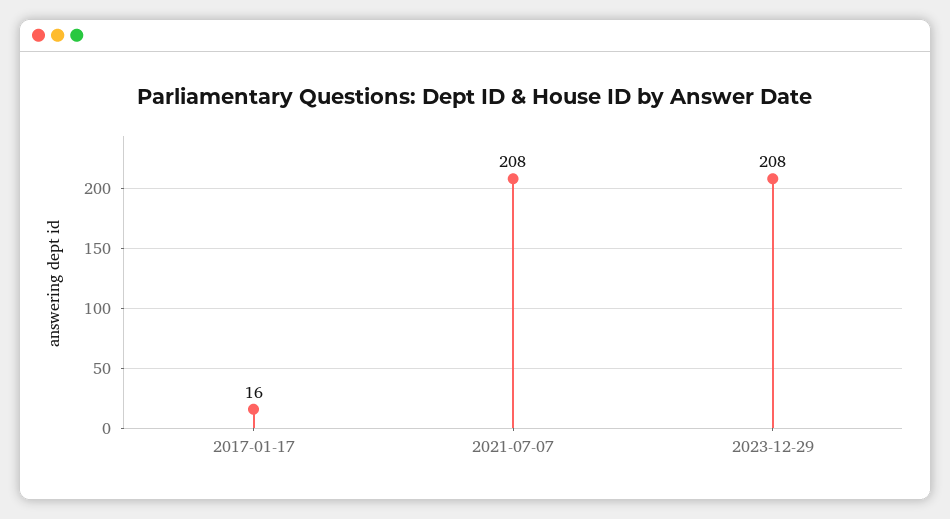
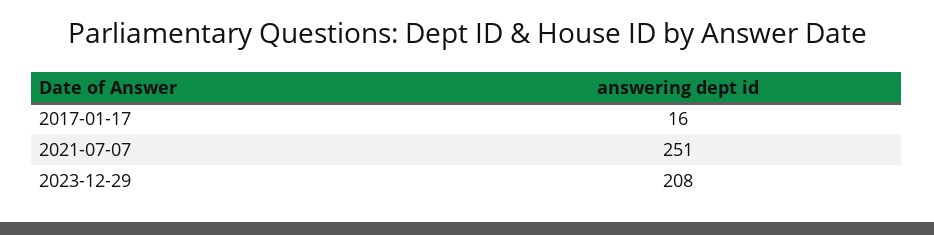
2021-07-07: 208 -> 251

